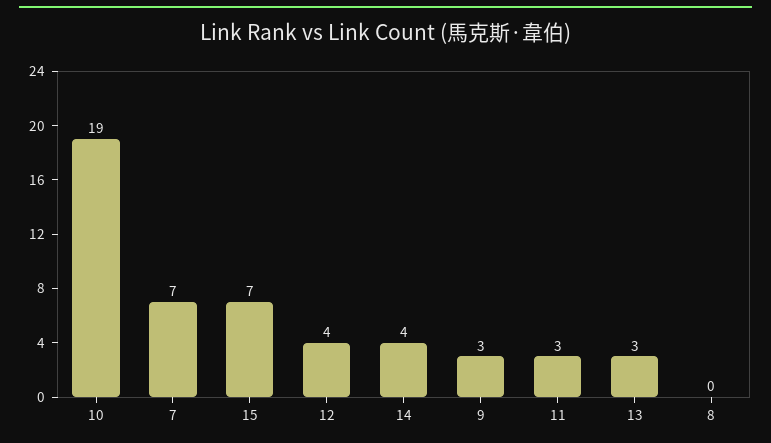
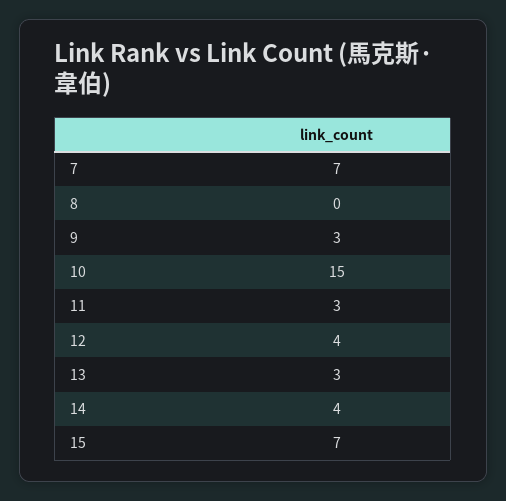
10: 19 -> 15

